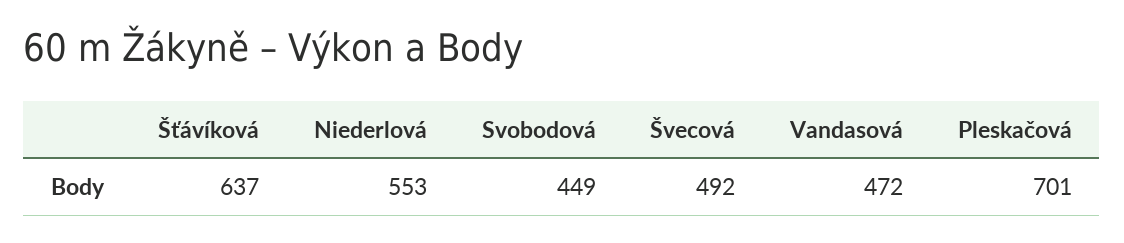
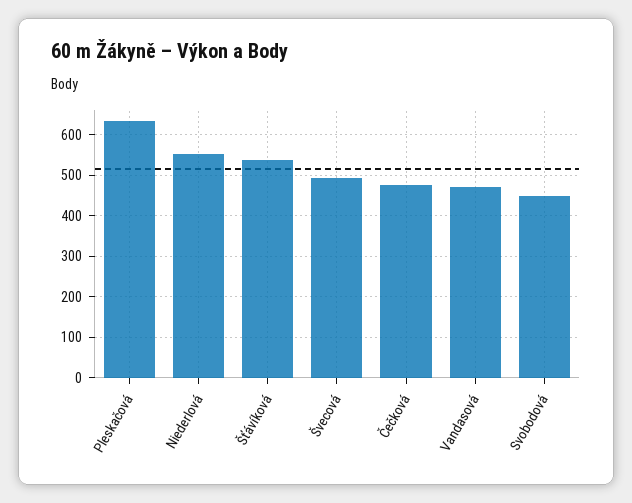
Šťávíková: 637 -> 540
Pleskačová: 701 -> 640
Čečková: none -> 480

